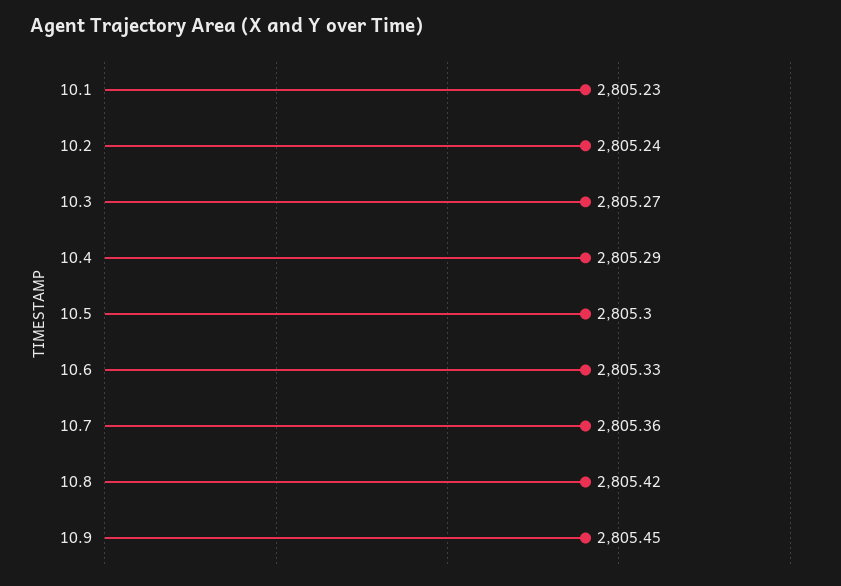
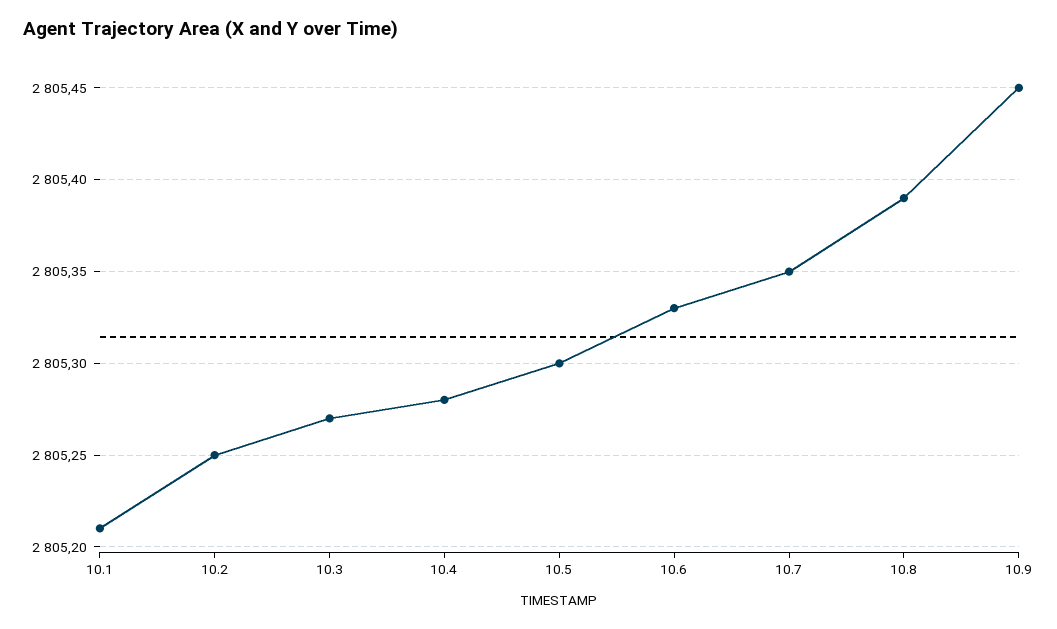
10.1: 2805.23 -> 2805.21
10.2: 2805.24 -> 2805.25
10.4: 2805.29 -> 2805.28
10.7: 2805.36 -> 2805.35
10.8: 2805.42 -> 2805.39

